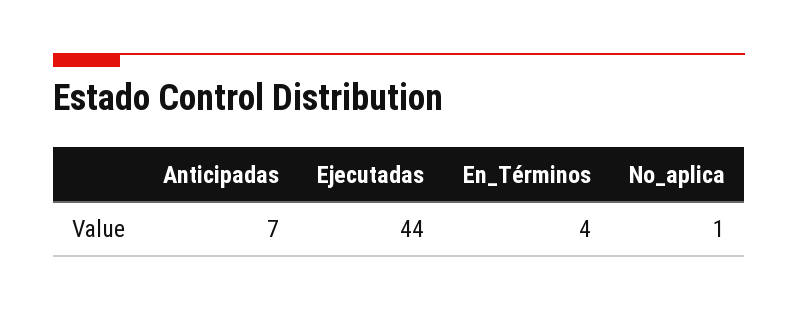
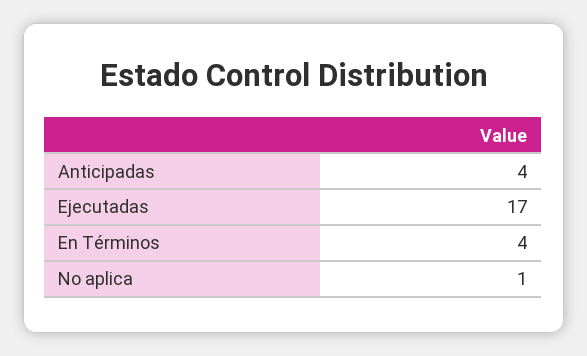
Anticipadas: 7 -> 4
Ejecutadas: 44 -> 17

